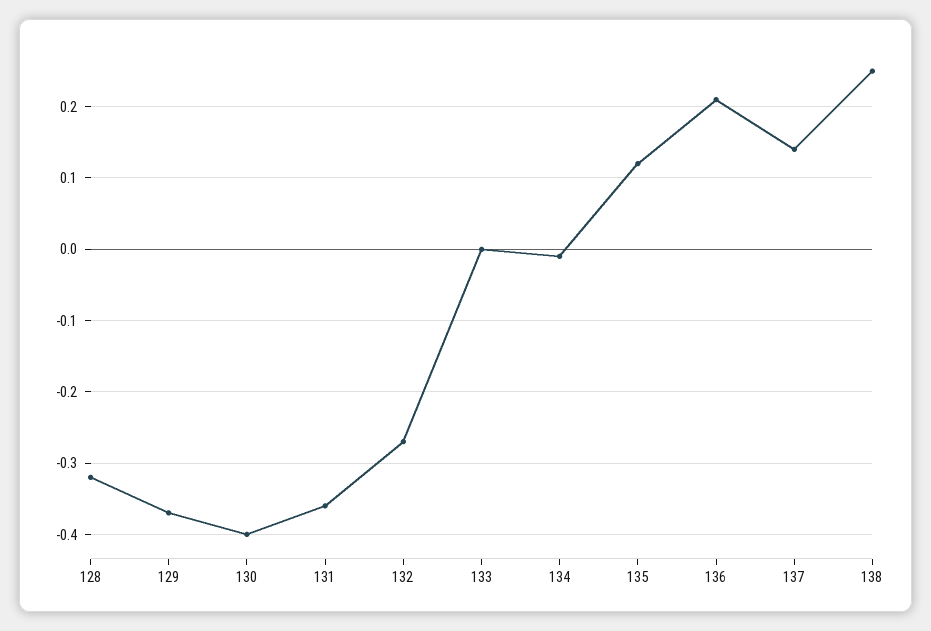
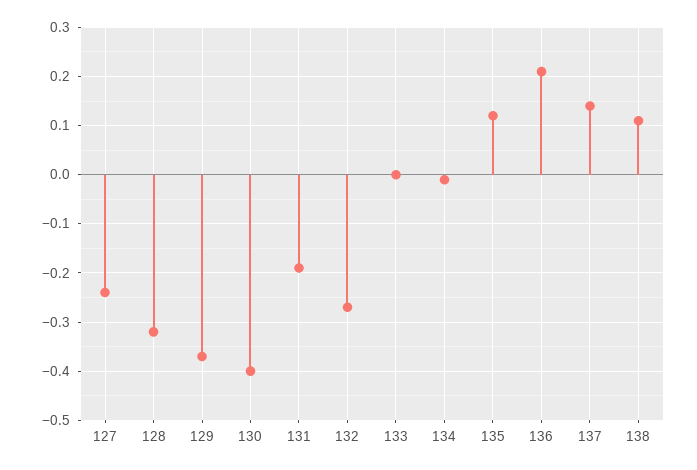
131: -0.36 -> -0.2
138: 0.25 -> 0.1
127: none -> -0.25

